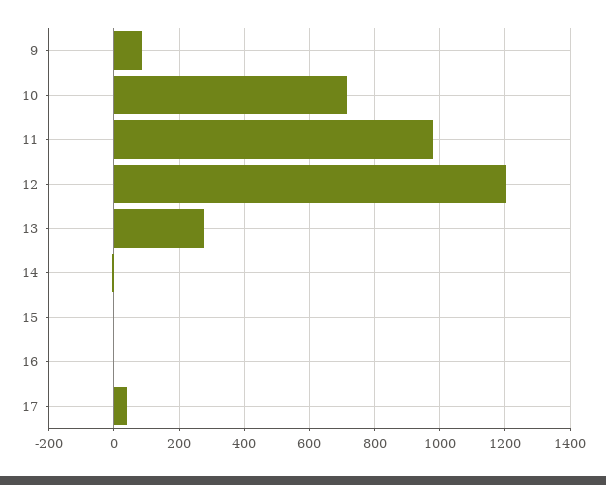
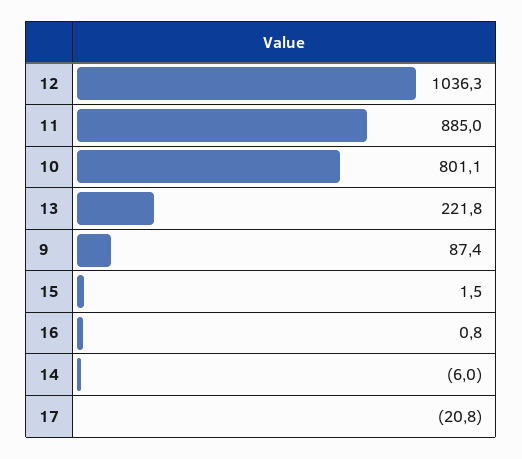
10: 720 -> 801.1
11: 980 -> 885
12: 1200 -> 1036.3
13: 280 -> 221.8
17: 40 -> -20.8

